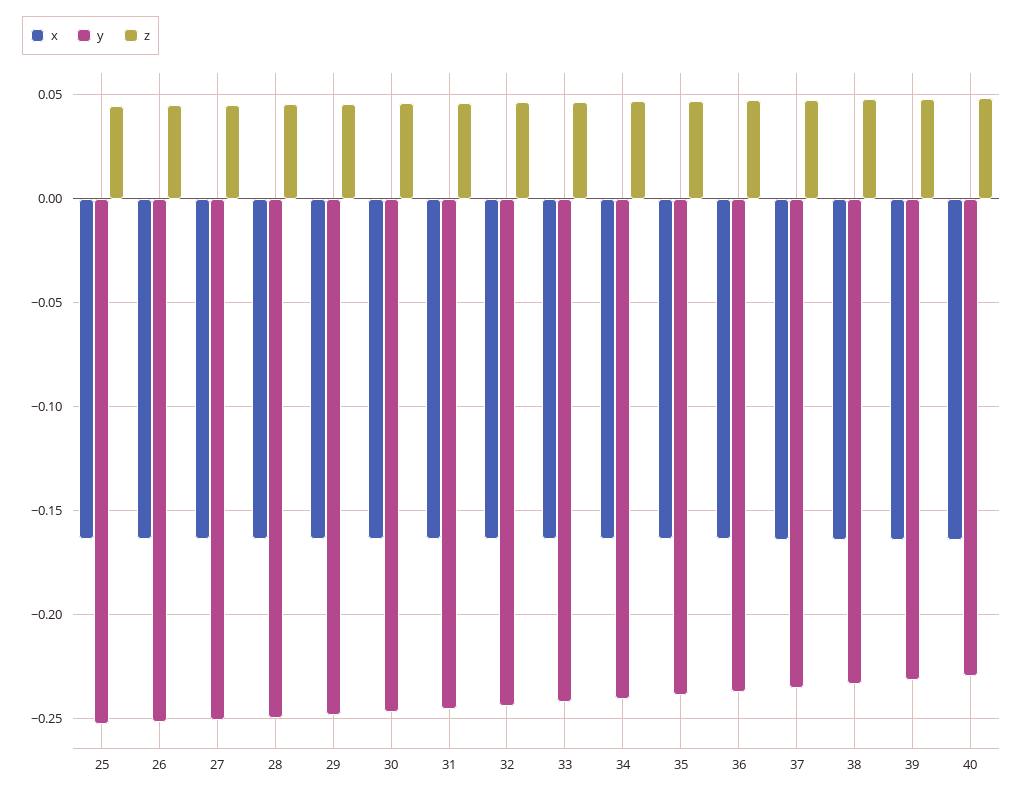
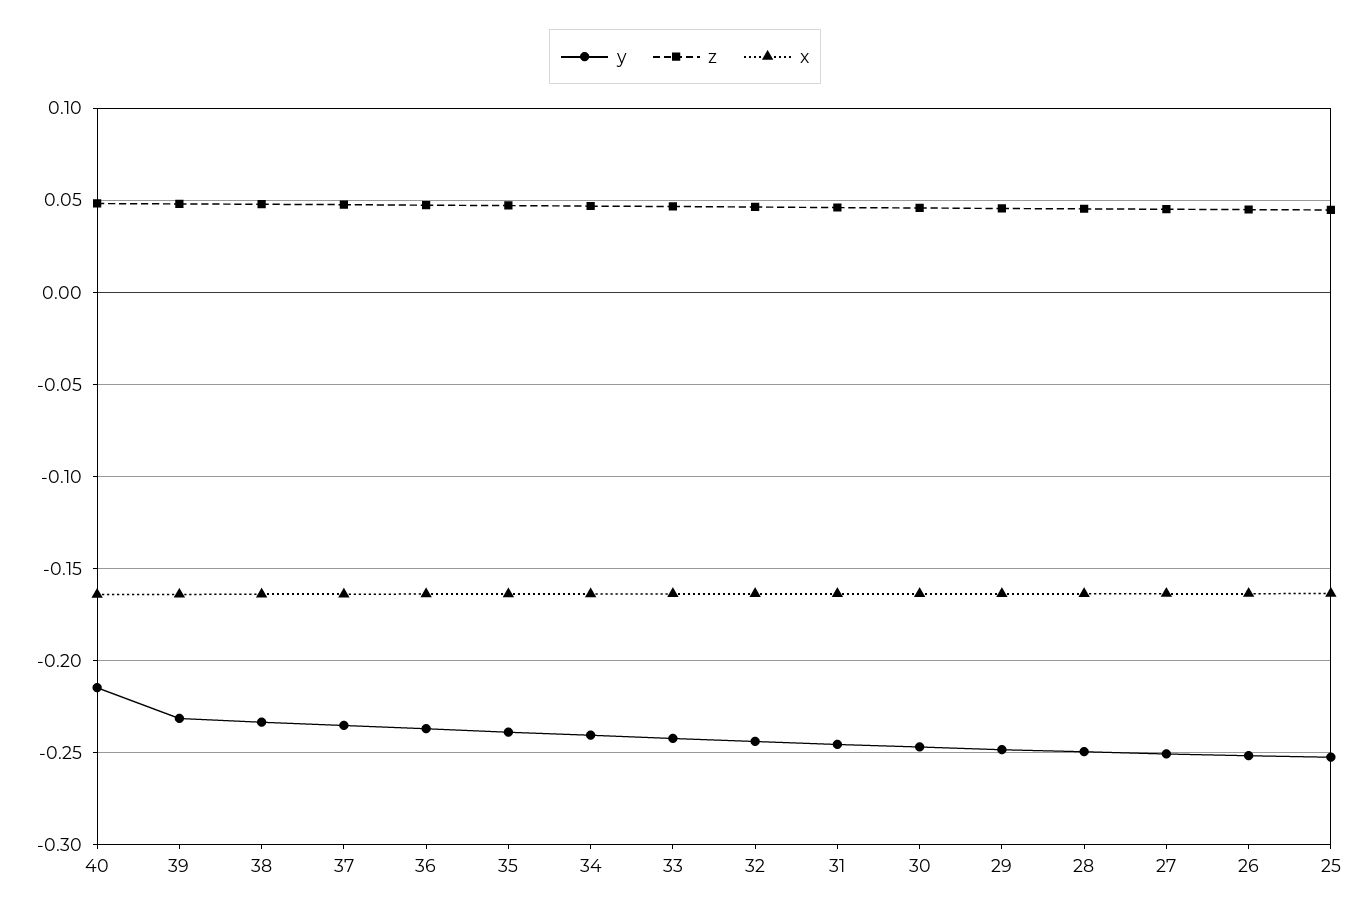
y, 40: -0.23 -> -0.215

